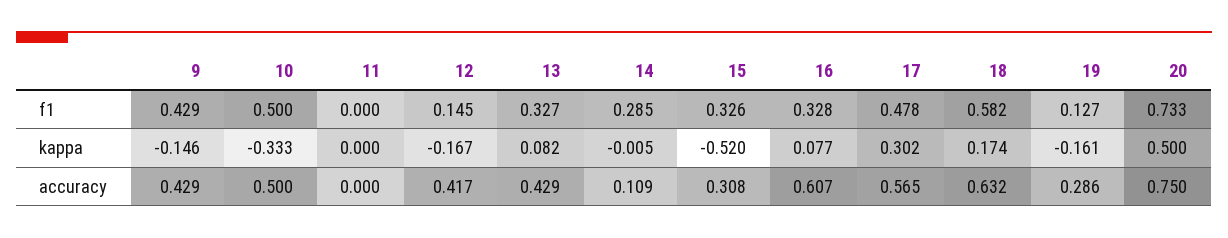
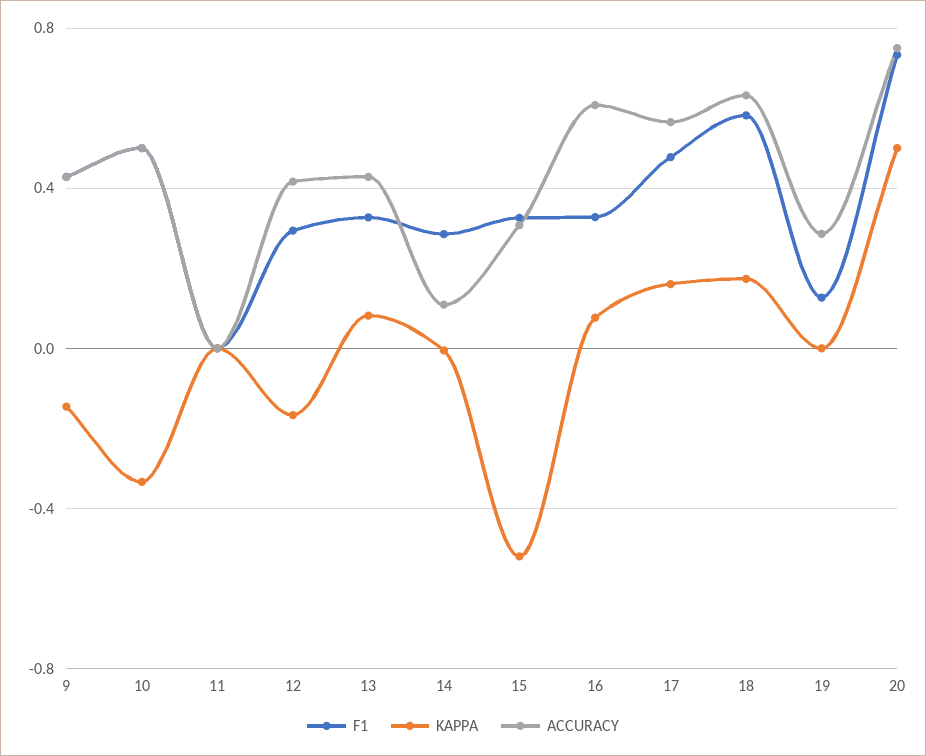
f1, 12: 0.145 -> 0.3
kappa, 17: 0.302 -> 0.15
kappa, 19: -0.161 -> 0

